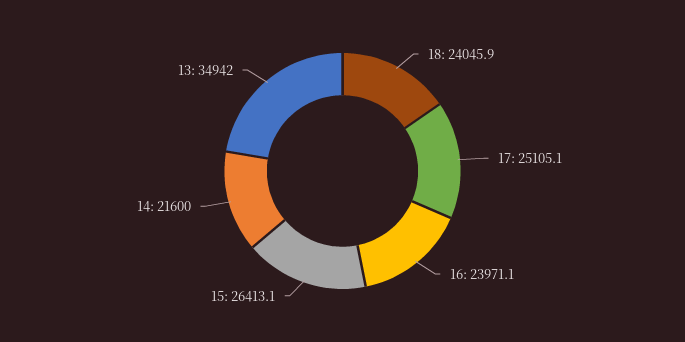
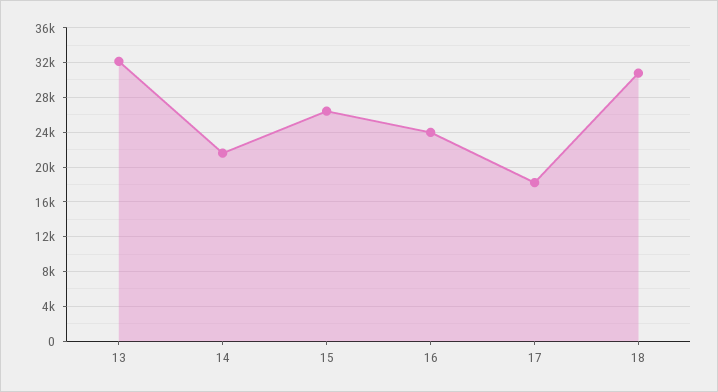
18: 24045.9 -> 31000
17: 25105.1 -> 18000
13: 34942 -> 32000

